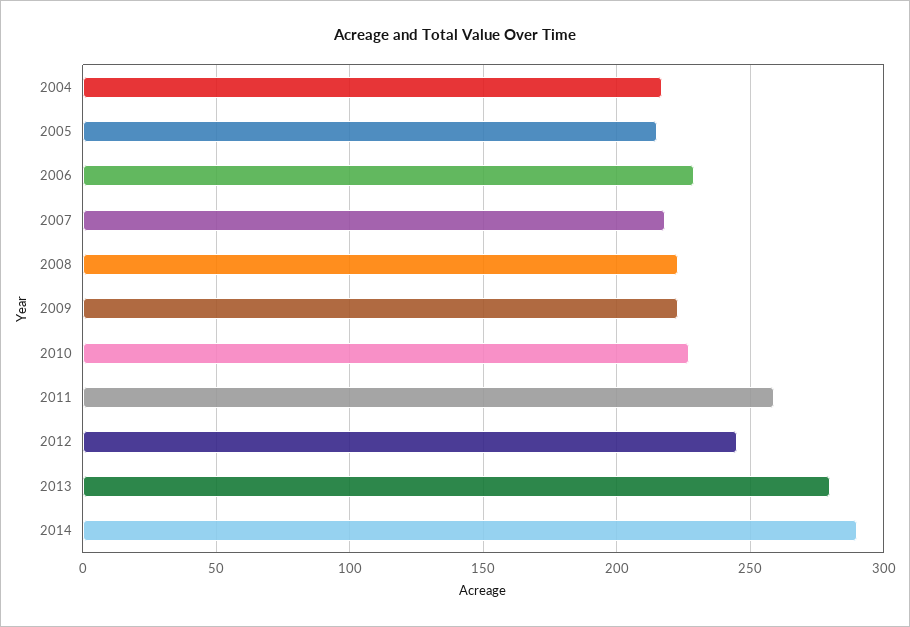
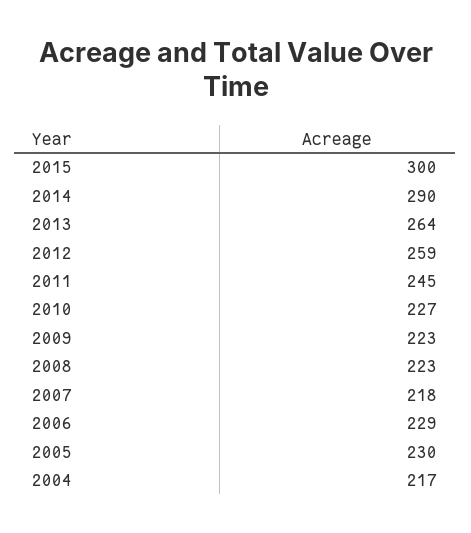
2005: 215 -> 230
2011: 260 -> 245
2012: 245 -> 259
2013: 280 -> 264
2015: none -> 300

